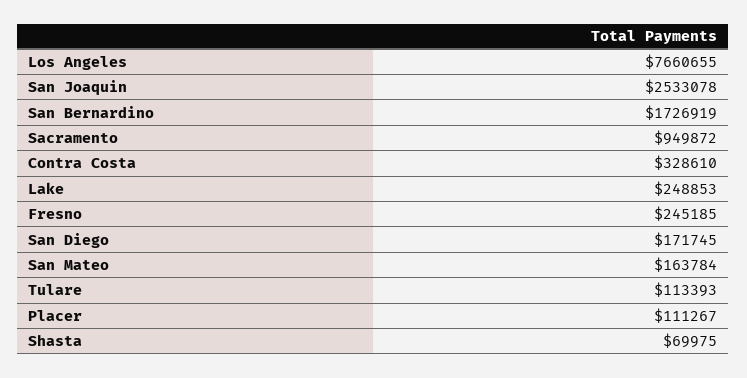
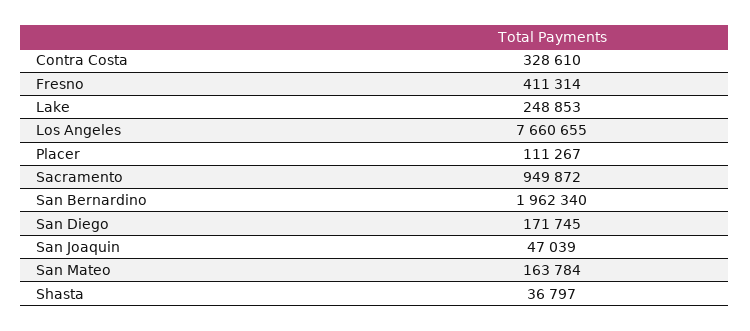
San Joaquin: 2533078 -> 47039
San Bernardino: 1726919 -> 1962340
Fresno: 245185 -> 411314
Tulare: 113393 -> none
Shasta: 69975 -> 36797

